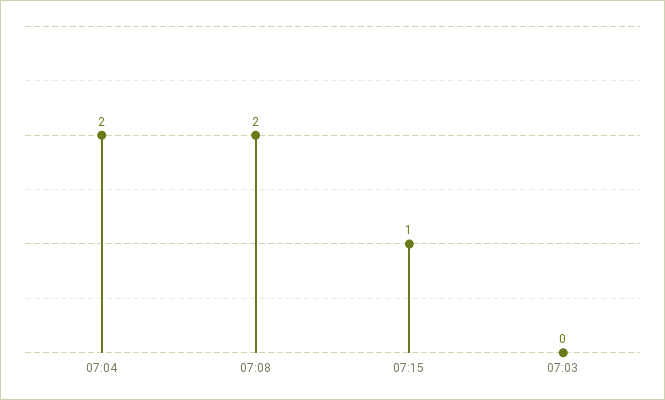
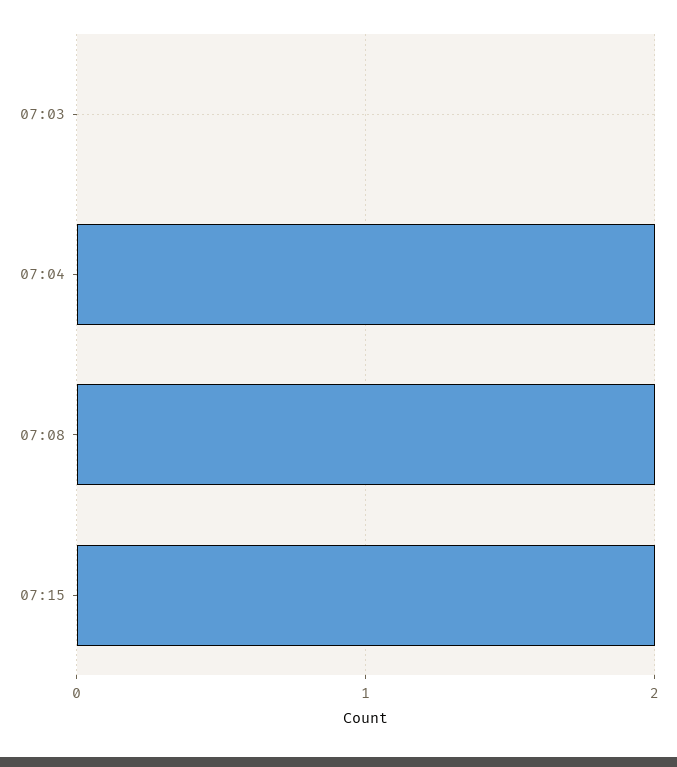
07:15: 1 -> 2

